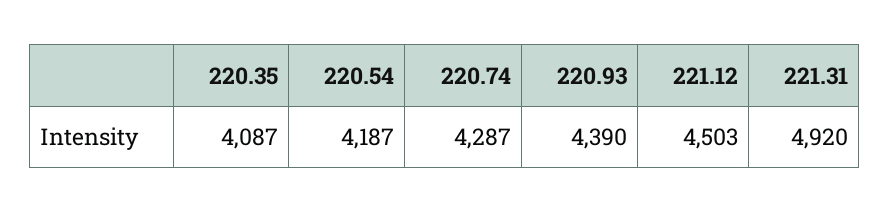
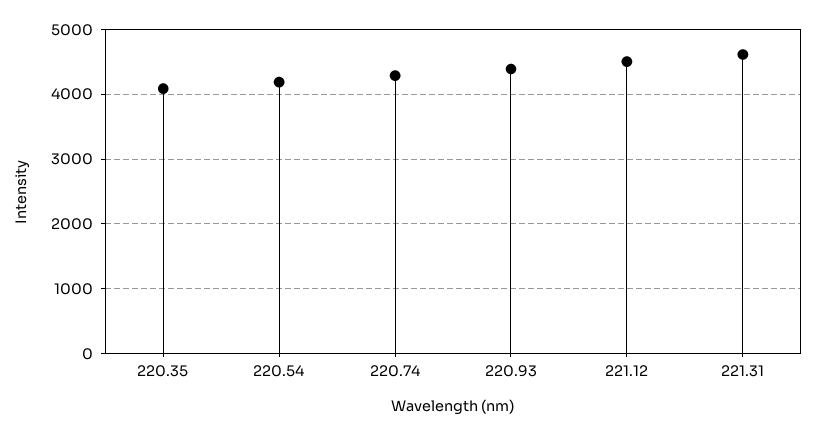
221.31: 4920 -> 4600

